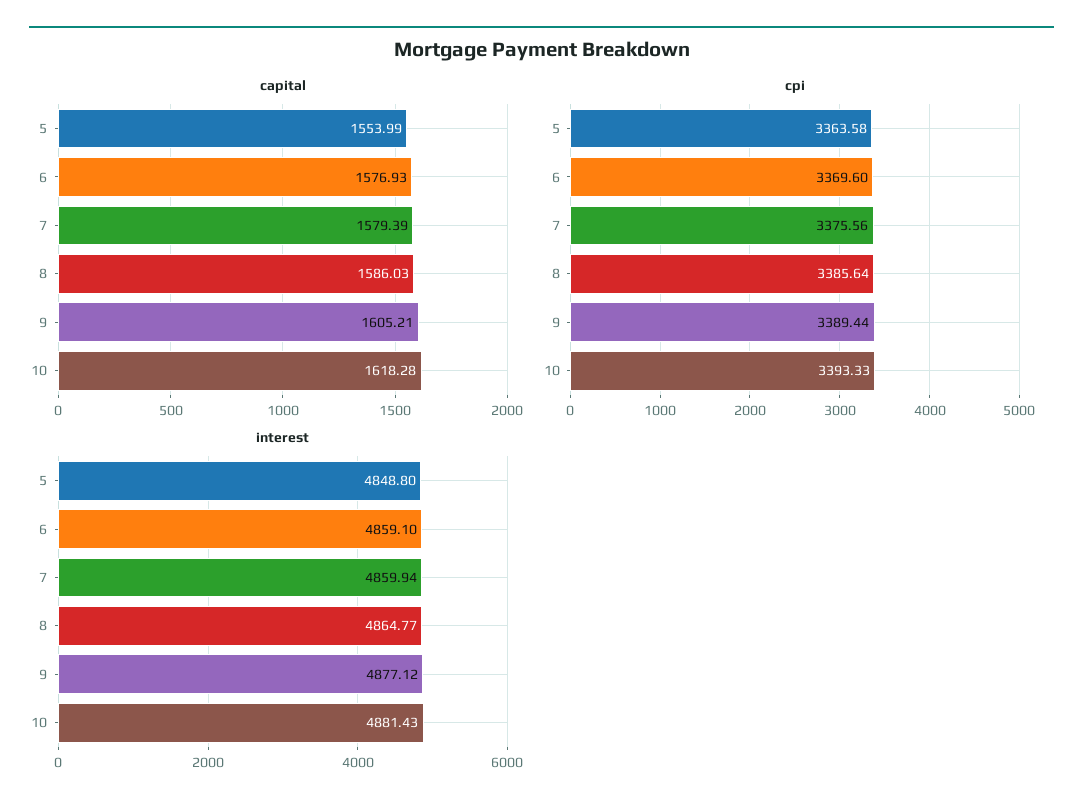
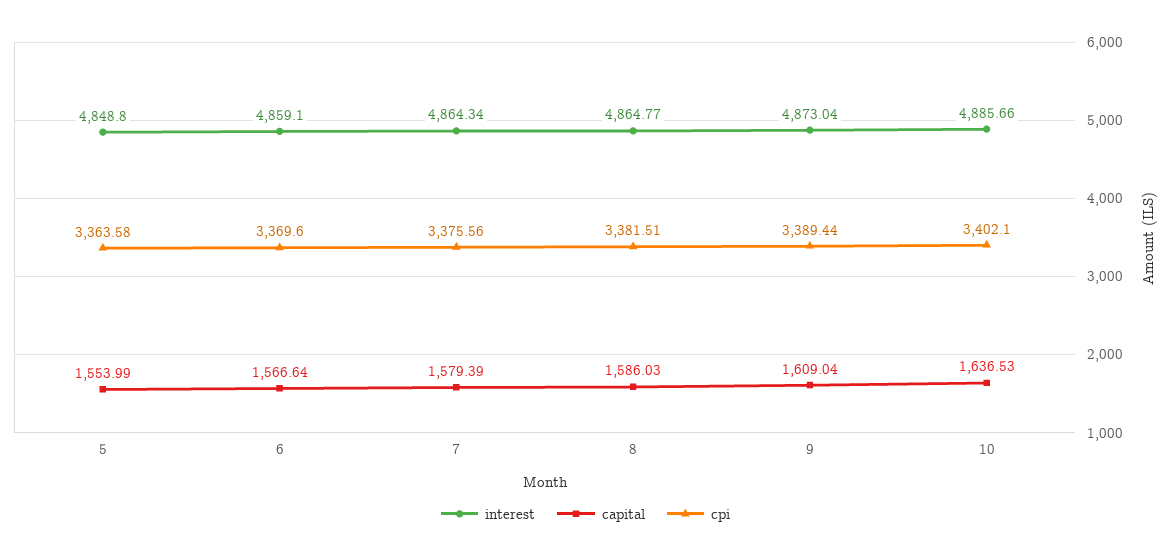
capital, 6: 1576.93 -> 1566.64
capital, 9: 1605.21 -> 1609.04
capital, 10: 1618.28 -> 1636.53
cpi, 8: 3385.64 -> 3381.51
cpi, 10: 3393.33 -> 3402.1
interest, 7: 4859.94 -> 4864.34
interest, 9: 4877.12 -> 4873.04
interest, 10: 4881.43 -> 4885.66

